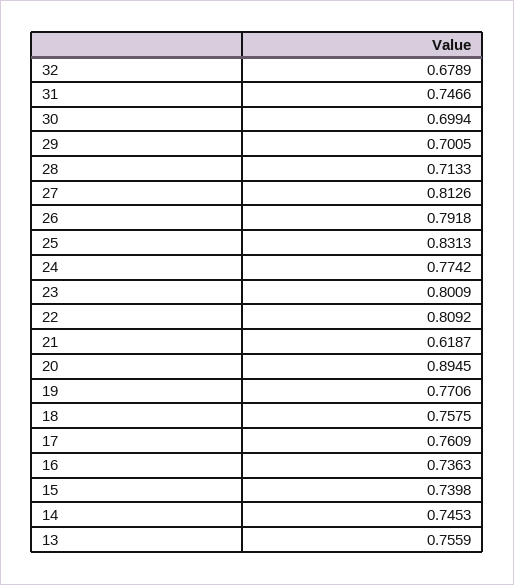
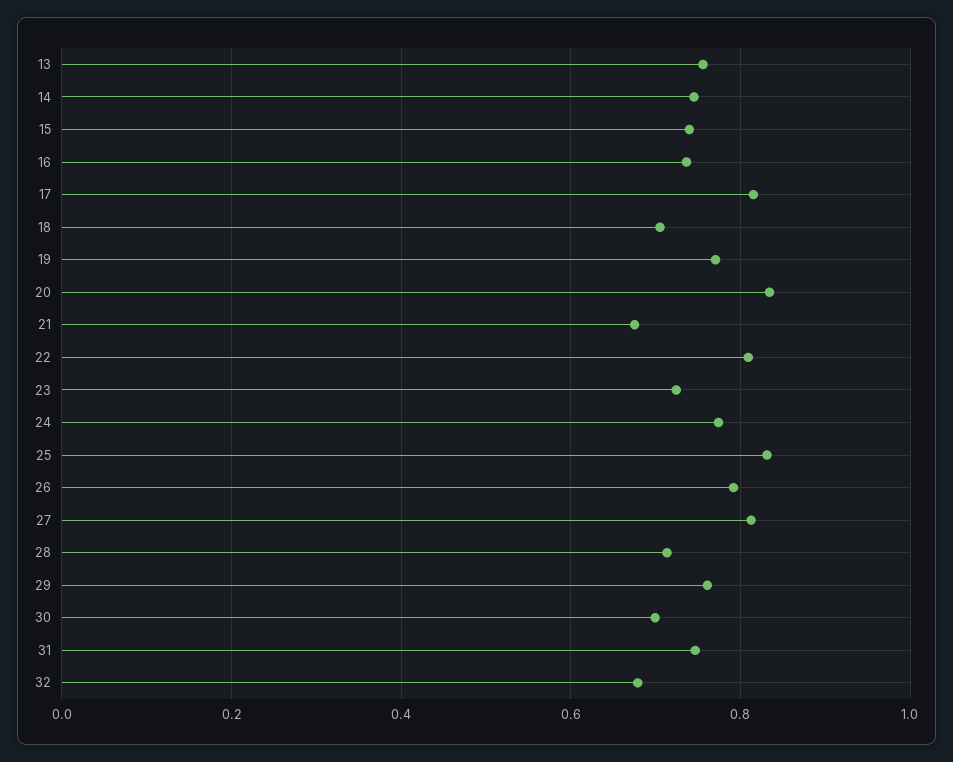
29: 0.7005 -> 0.76
23: 0.8009 -> 0.72
21: 0.6187 -> 0.68
20: 0.8945 -> 0.84
18: 0.7575 -> 0.7
17: 0.7609 -> 0.82

